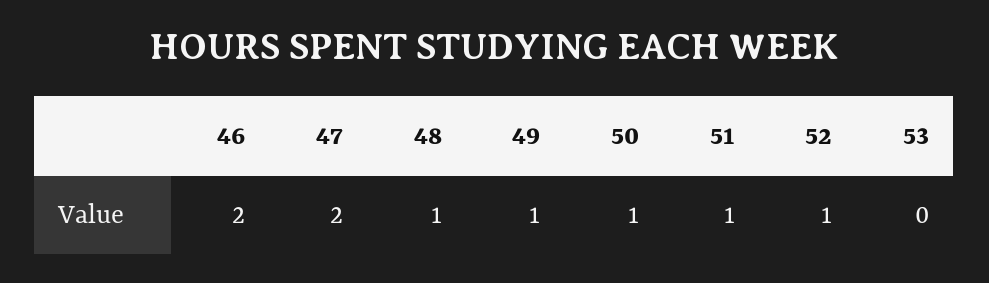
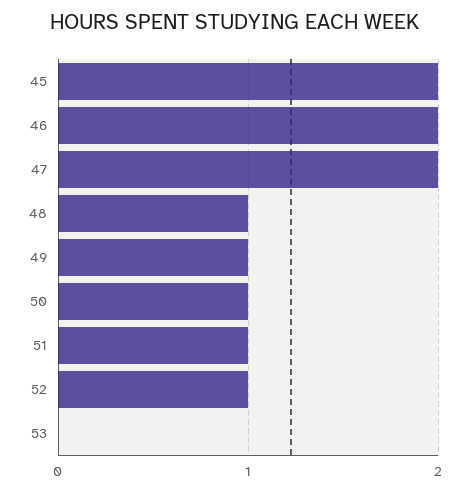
45: none -> 2

